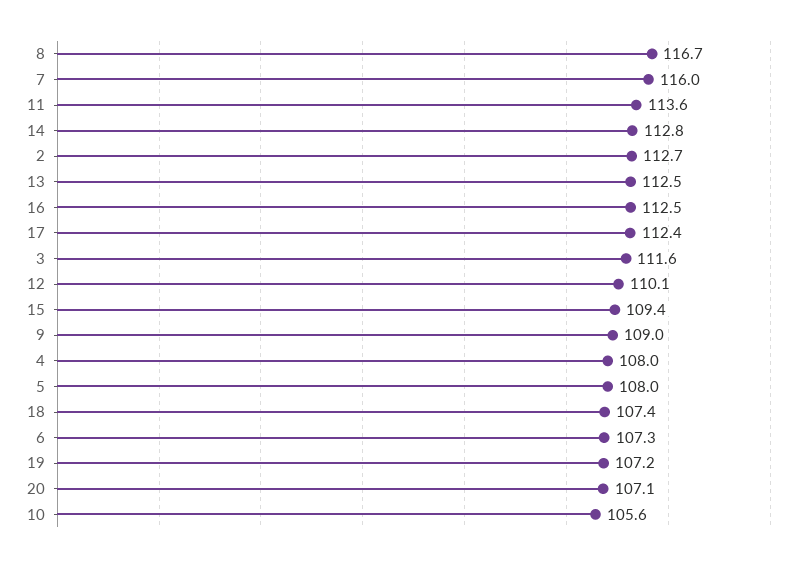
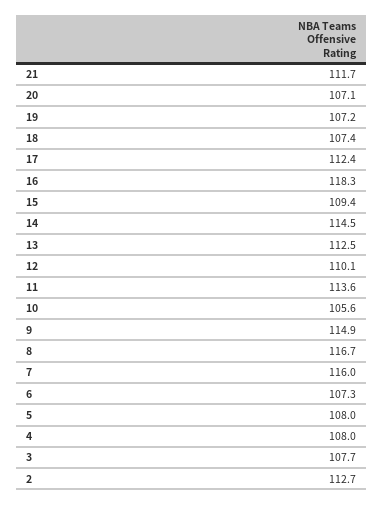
14: 112.8 -> 114.5
16: 112.5 -> 118.3
3: 111.6 -> 107.7
9: 109 -> 114.9
21: none -> 111.7

